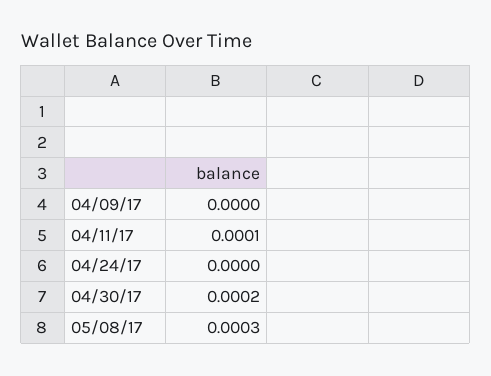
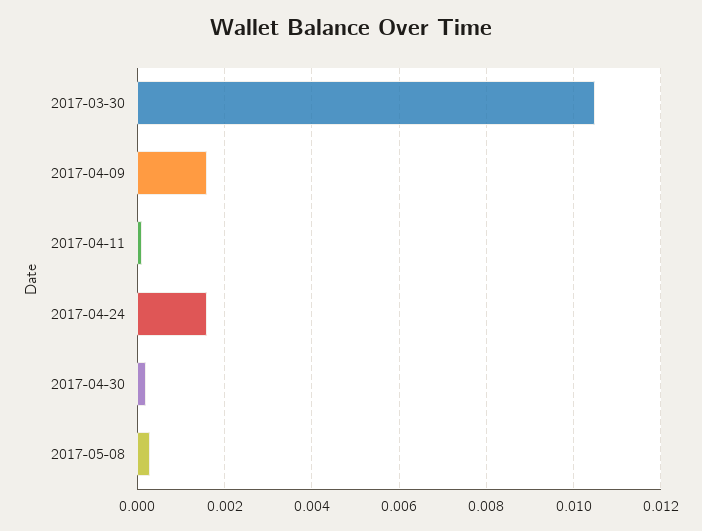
04/09/17: 0 -> 0.0015
04/24/17: 0 -> 0.0015
2017-03-30: none -> 0.0105

